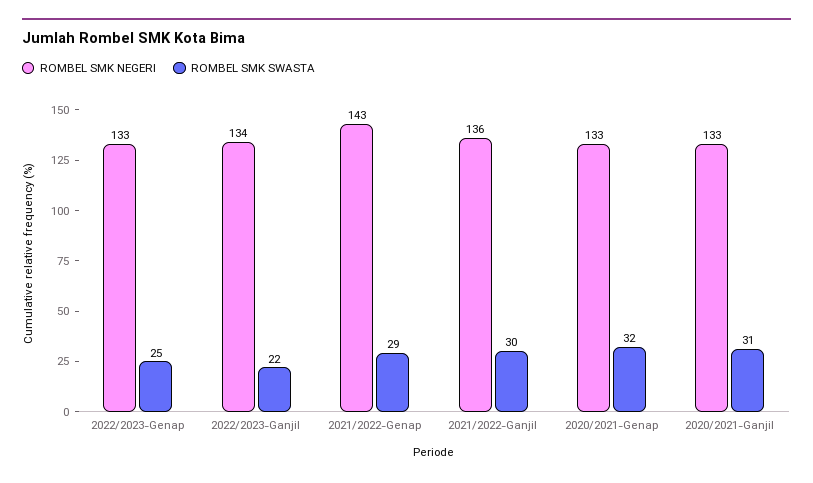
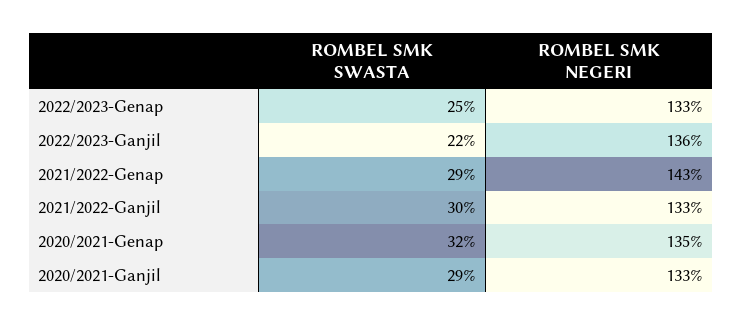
ROMBEL SMK NEGERI, 2022/2023-Ganjil: 134 -> 136
ROMBEL SMK NEGERI, 2021/2022-Ganjil: 136 -> 133
ROMBEL SMK NEGERI, 2020/2021-Genap: 133 -> 135
ROMBEL SMK SWASTA, 2020/2021-Ganjil: 31 -> 29

